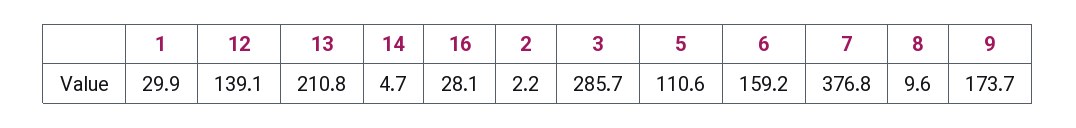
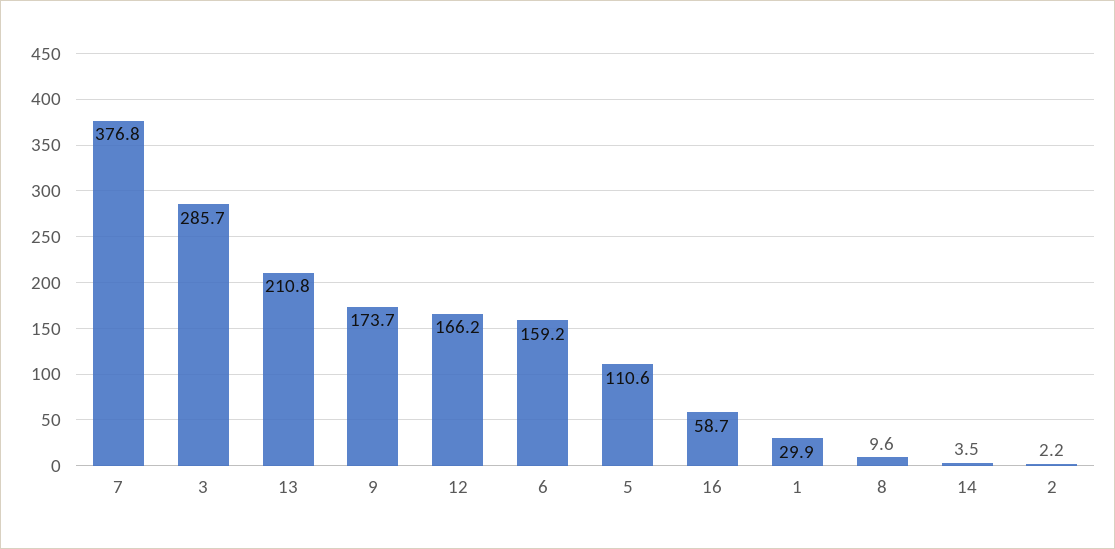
12: 139.1 -> 166.2
14: 4.7 -> 3.5
16: 28.1 -> 58.7

